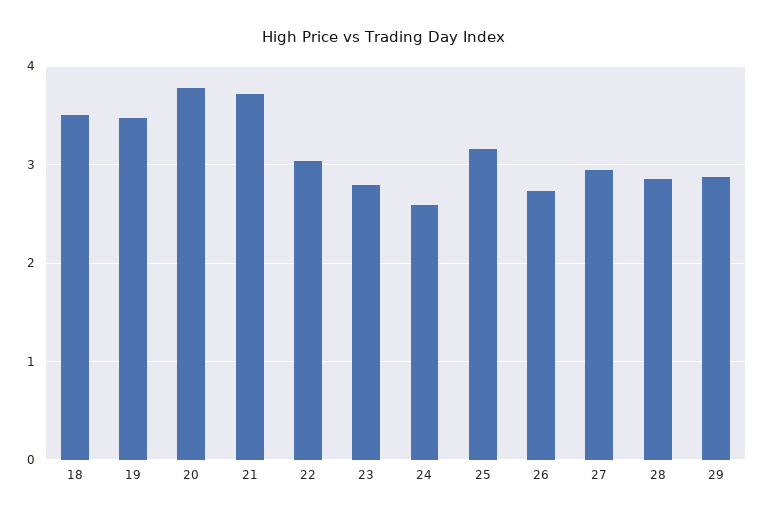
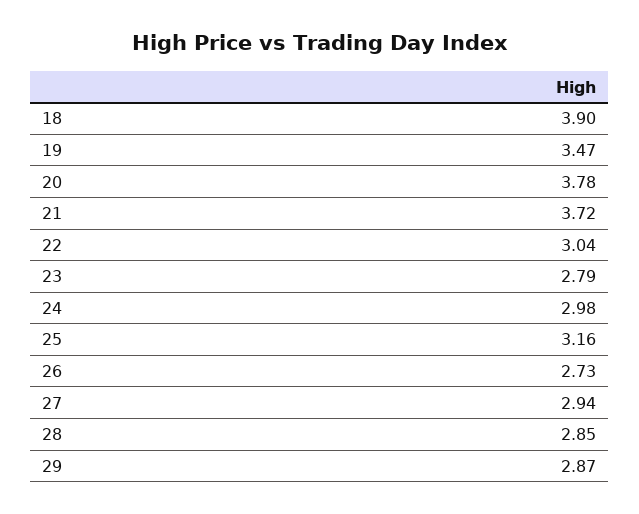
18: 3.5 -> 3.9
24: 2.6 -> 2.98

